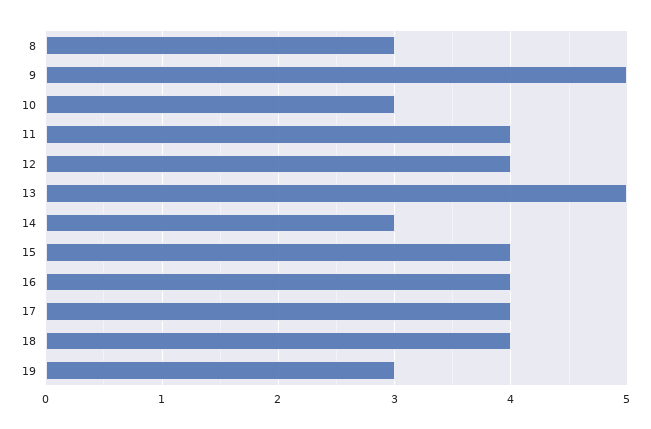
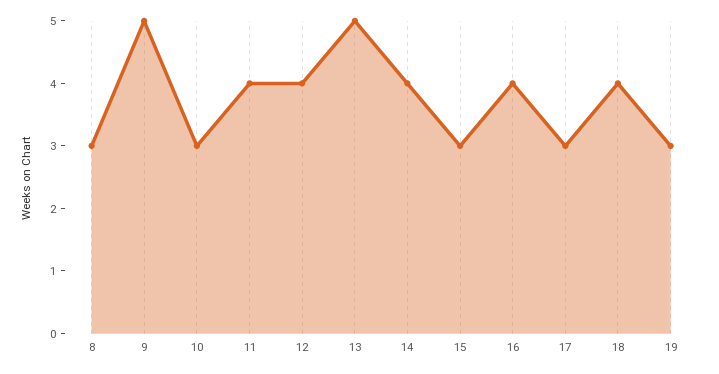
14: 3 -> 4
15: 4 -> 3
17: 4 -> 3

